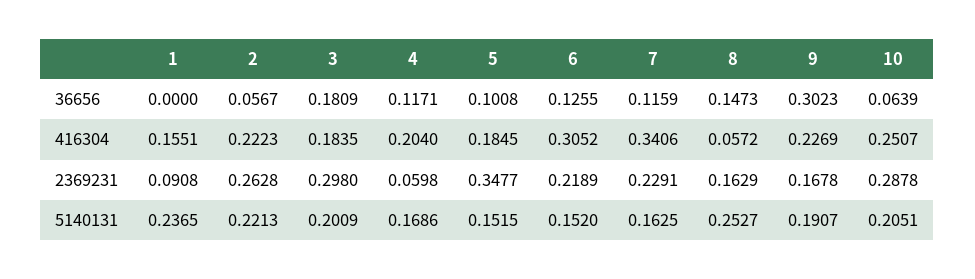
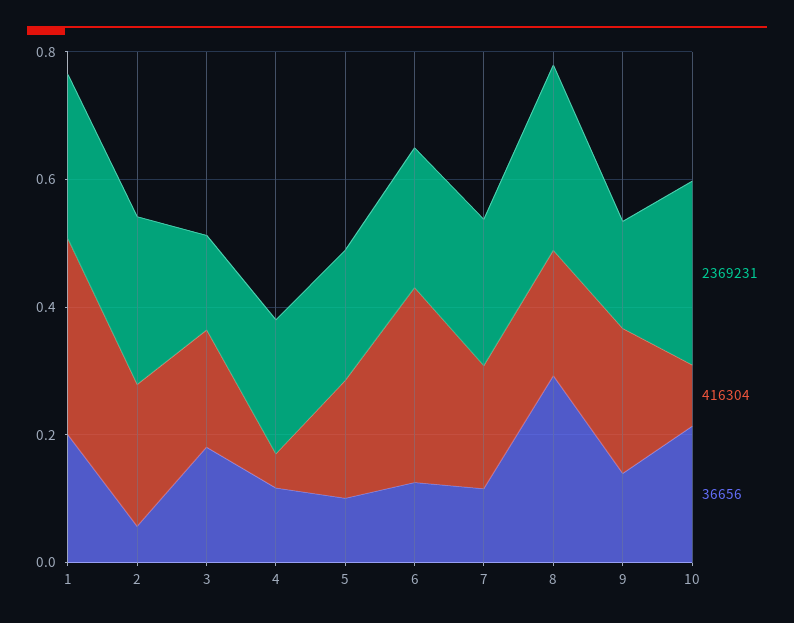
36656, 1: 0 -> 0.2
36656, 8: 0.1473 -> 0.3
36656, 9: 0.3023 -> 0.15
36656, 10: 0.0639 -> 0.2
416304, 1: 0.1551 -> 0.3
416304, 4: 0.204 -> 0.05
416304, 7: 0.3406 -> 0.2
416304, 8: 0.0572 -> 0.2
416304, 10: 0.2507 -> 0.1
2369231, 1: 0.0908 -> 0.25
2369231, 3: 0.298 -> 0.15
2369231, 4: 0.0598 -> 0.2
2369231, 5: 0.3477 -> 0.2
2369231, 8: 0.1629 -> 0.3
5140131, 1: 0.2365 -> none
5140131, 2: 0.2213 -> none
5140131, 3: 0.2009 -> none
5140131, 4: 0.1686 -> none
5140131, 5: 0.1515 -> none
5140131, 6: 0.152 -> none
5140131, 7: 0.1625 -> none
5140131, 8: 0.2527 -> none
5140131, 9: 0.1907 -> none
5140131, 10: 0.2051 -> none

